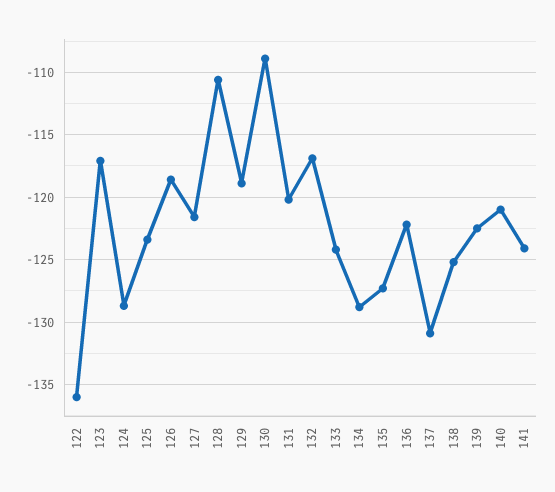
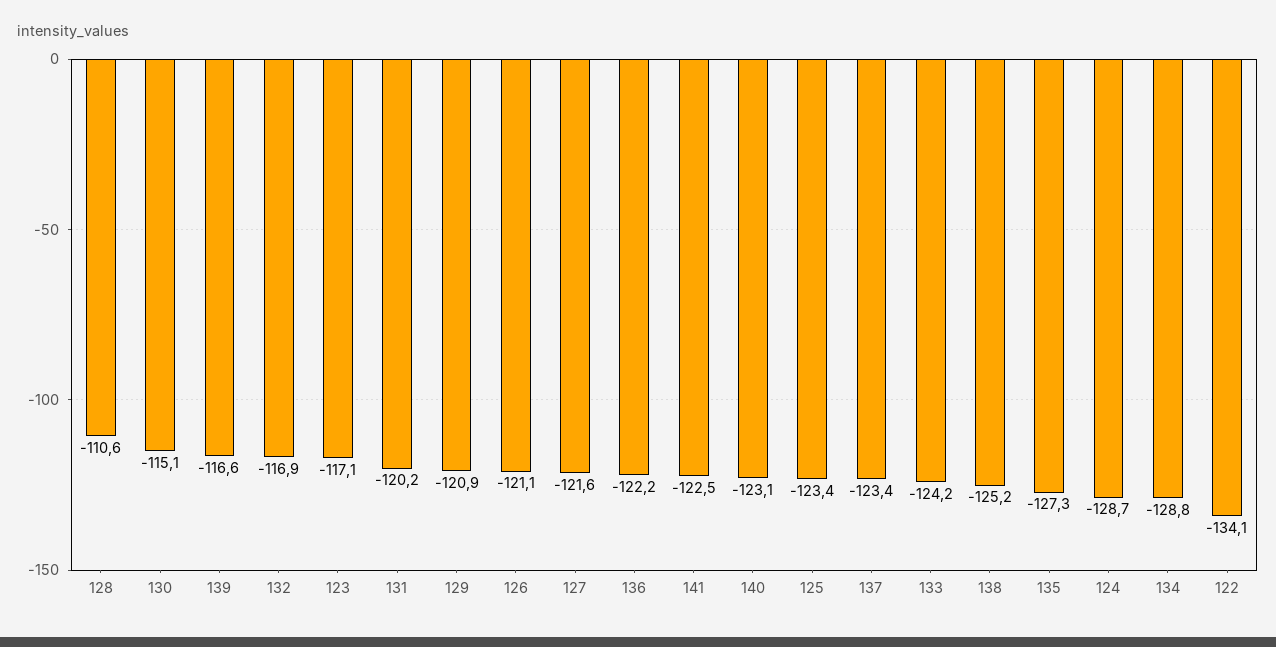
122: -136 -> -134.1
126: -118.5 -> -121.1
129: -119 -> -120.9
130: -109 -> -115.1
137: -131 -> -123.4
139: -122.5 -> -116.6
140: -121 -> -123.1
141: -124 -> -122.5

